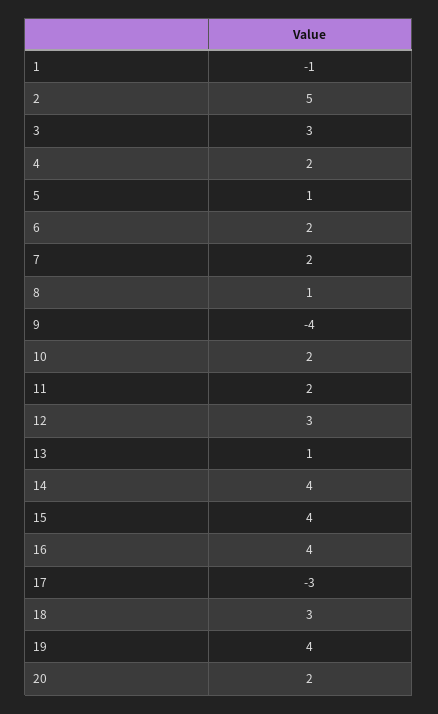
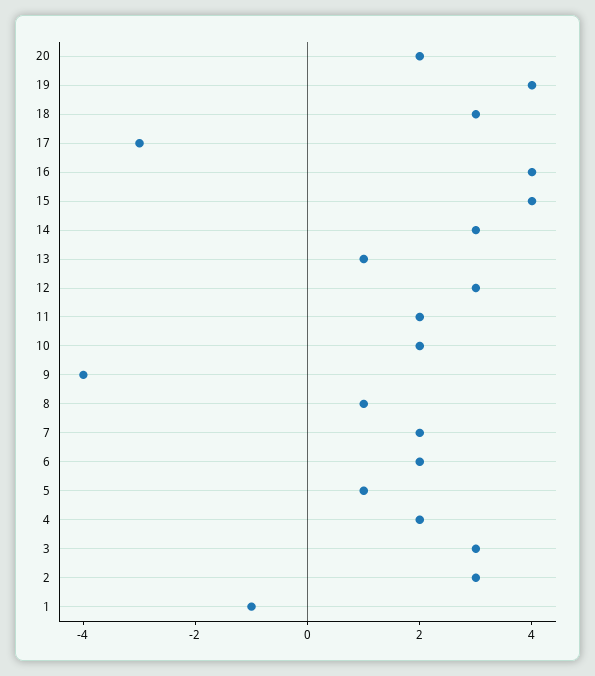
2: 5 -> 3
14: 4 -> 3

